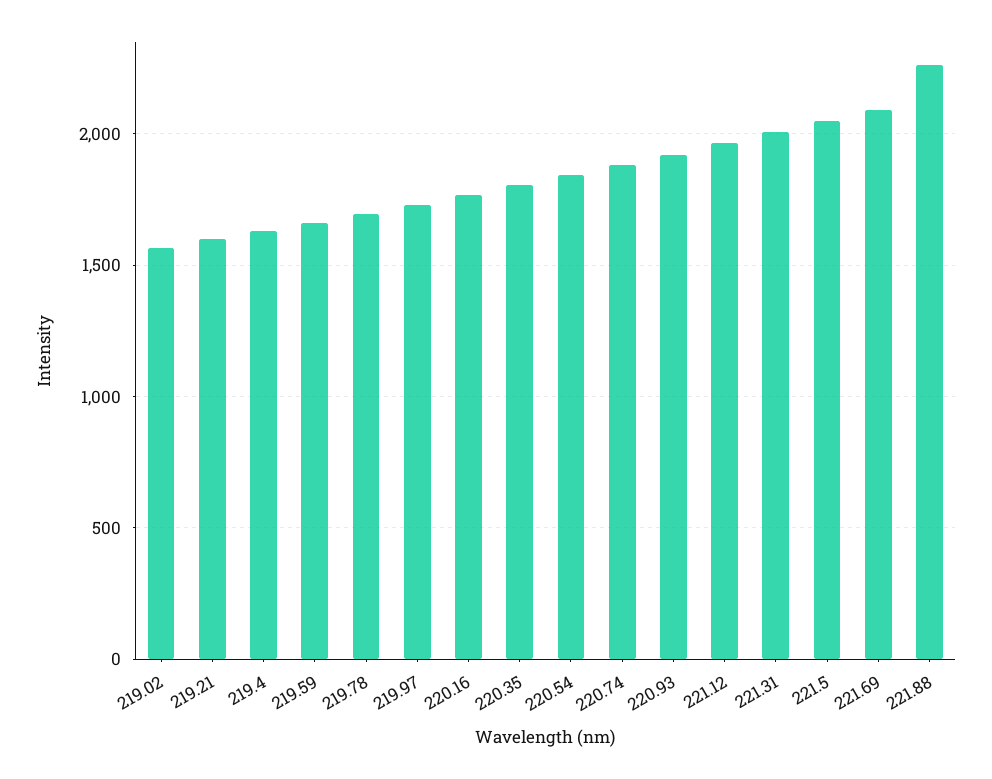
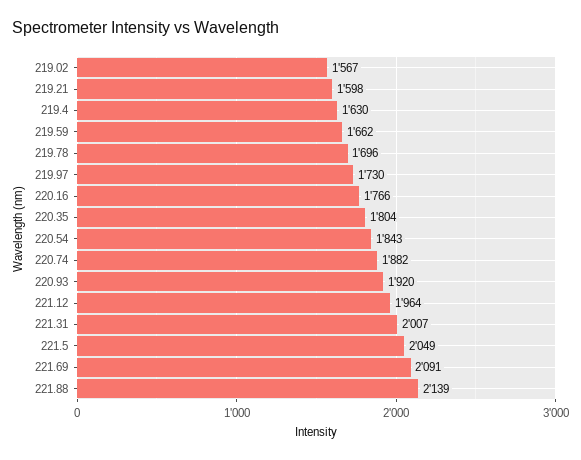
221.88: 2250 -> 2139

